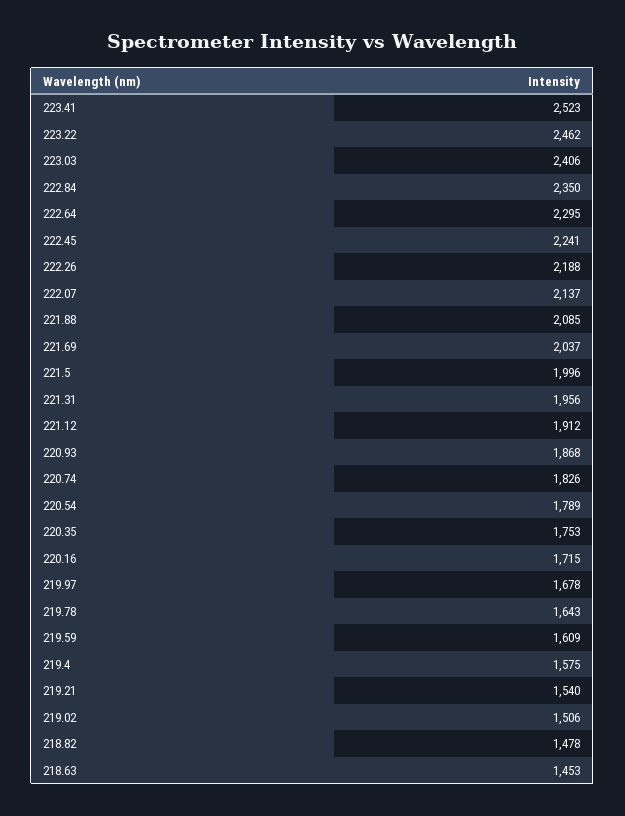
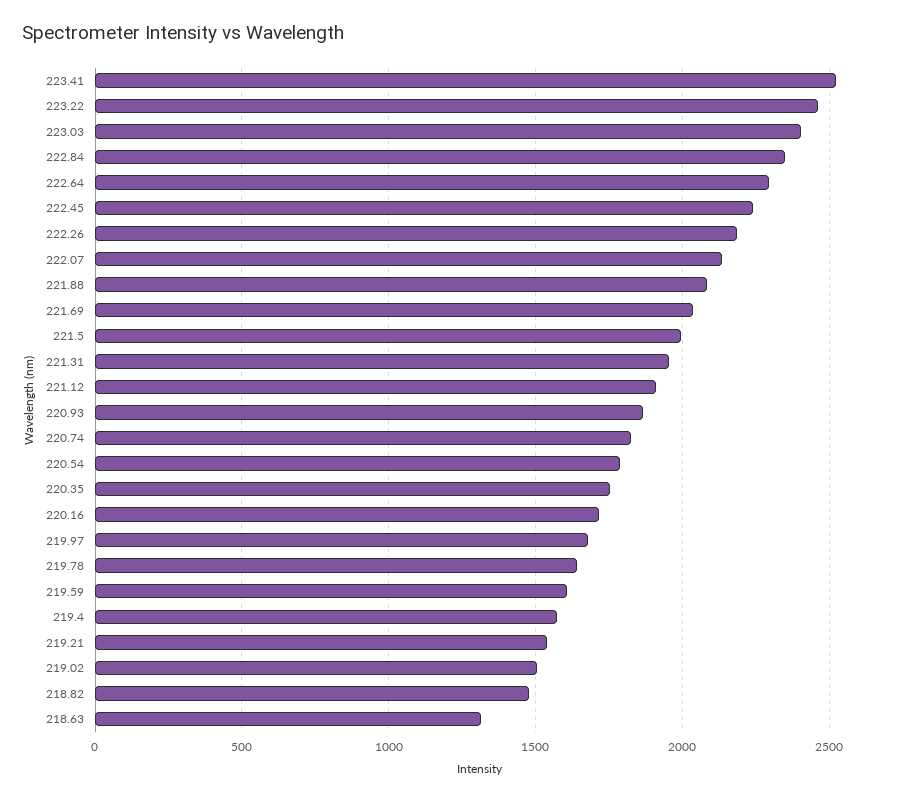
218.63: 1453 -> 1300

